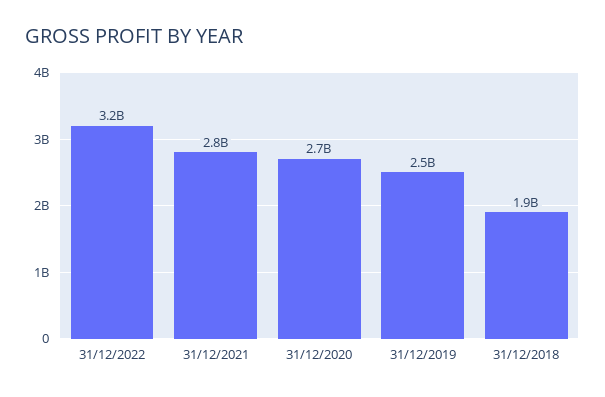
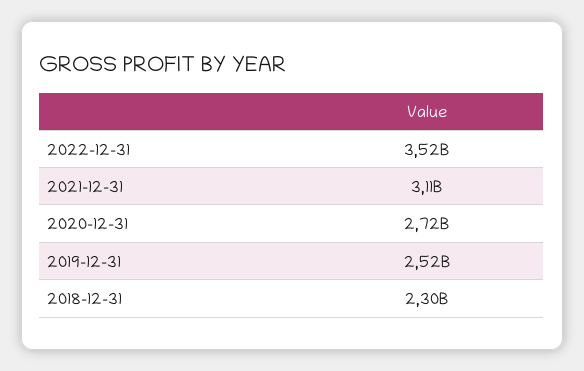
31/12/2022: 3200000000 -> 3520000000
31/12/2021: 2800000000 -> 3110000000
31/12/2018: 1900000000 -> 2300000000

